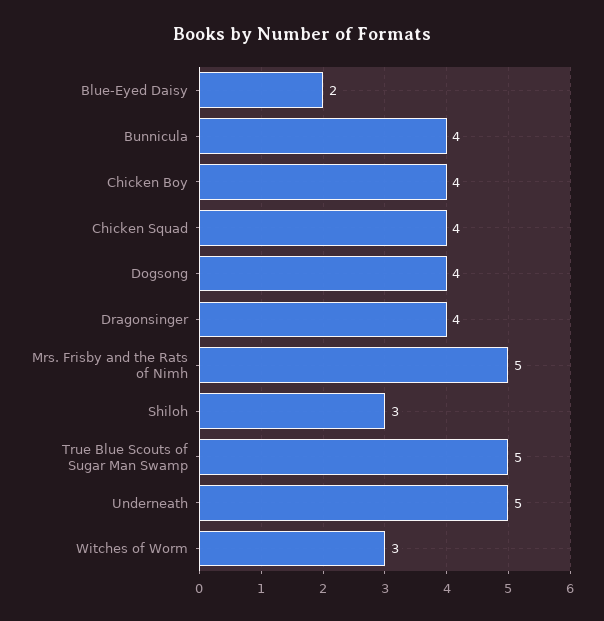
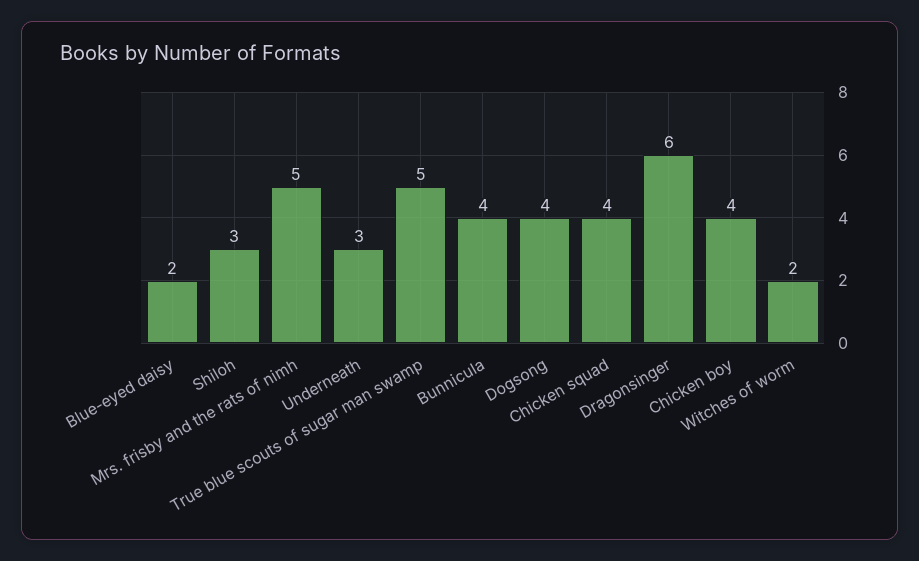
Dragonsinger: 4 -> 6
Underneath: 5 -> 3
Witches of Worm: 3 -> 2

